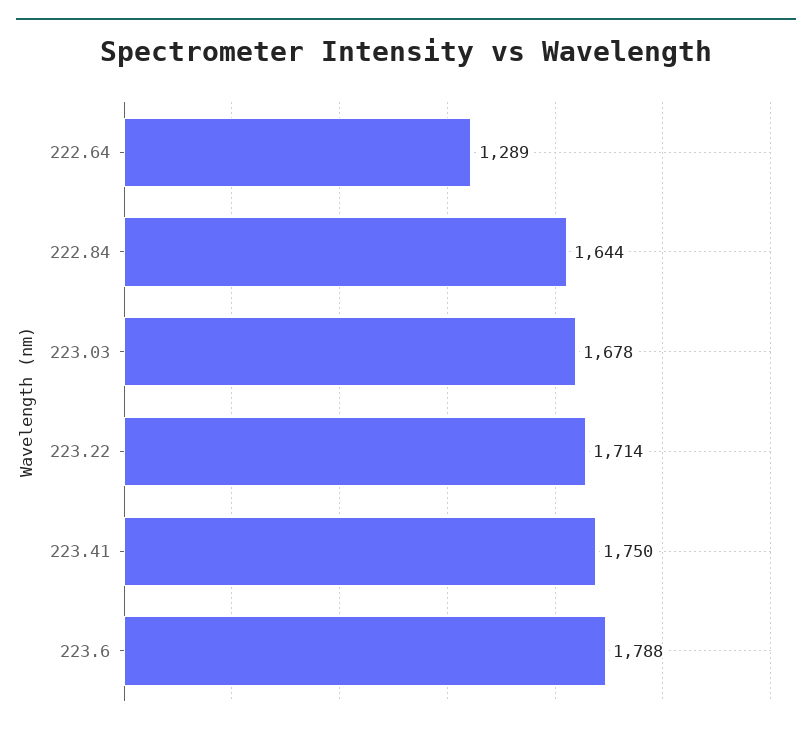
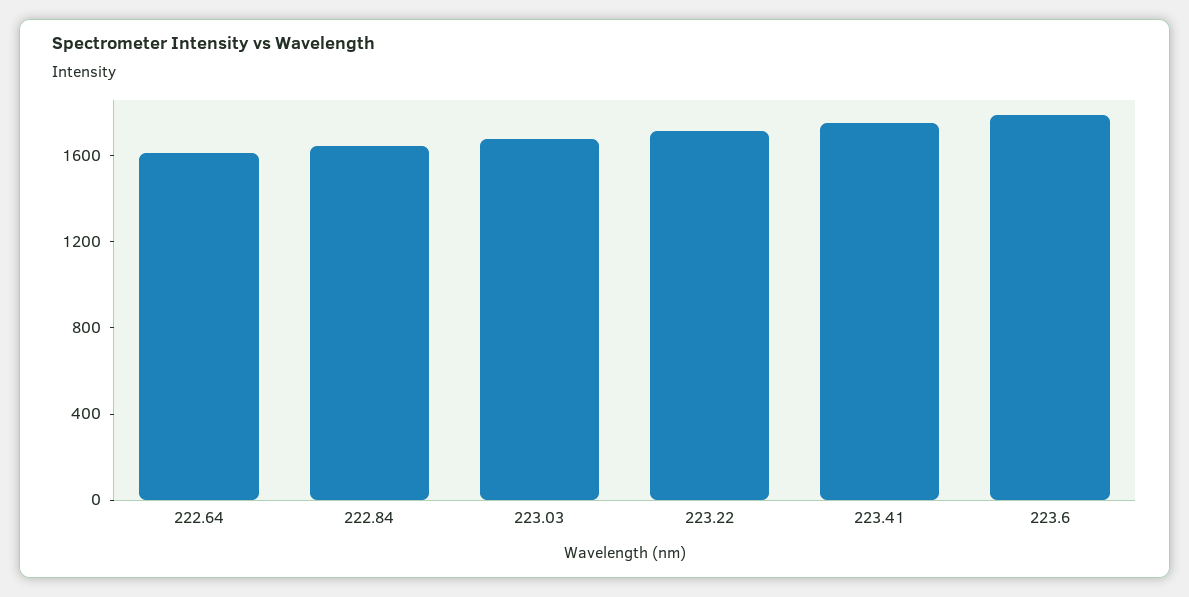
222.64: 1289 -> 1600

